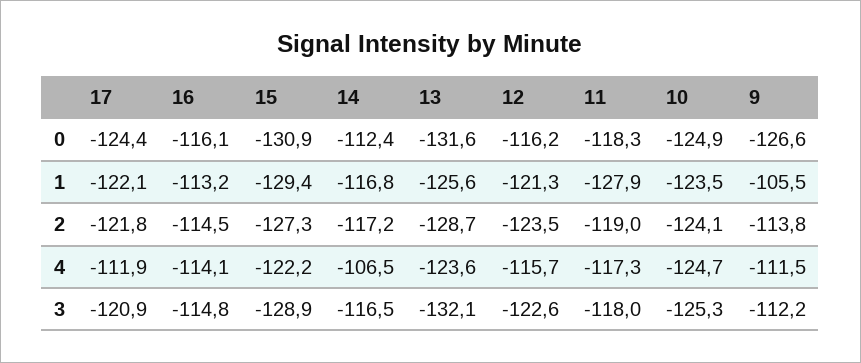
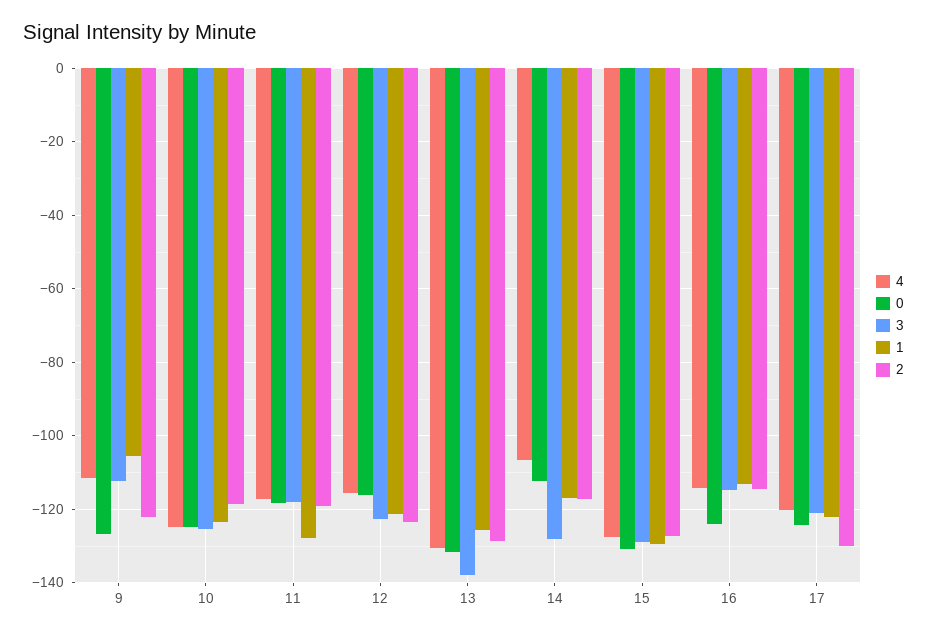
0, 16: -116.1 -> -124
2, 17: -121.8 -> -130
2, 10: -124.1 -> -118
2, 9: -113.8 -> -122
4, 17: -111.9 -> -120
4, 15: -122.2 -> -128
4, 13: -123.6 -> -130
3, 14: -116.5 -> -128
3, 13: -132.1 -> -138

